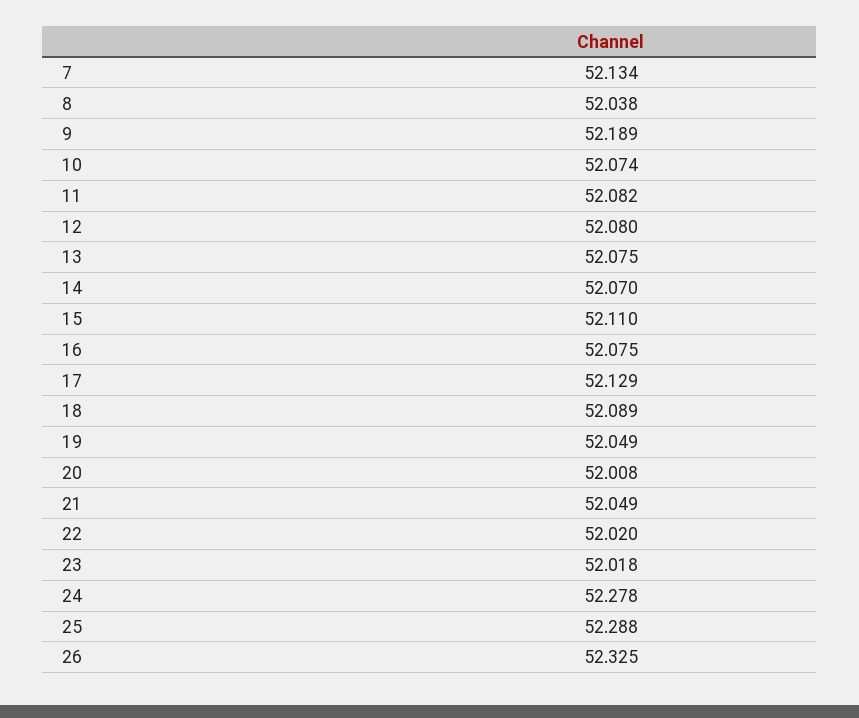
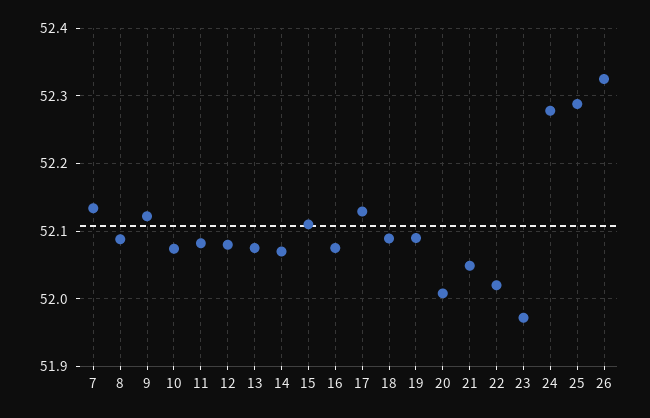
8: 52.038 -> 52.09
9: 52.189 -> 52.12
19: 52.049 -> 52.09
23: 52.018 -> 51.97

